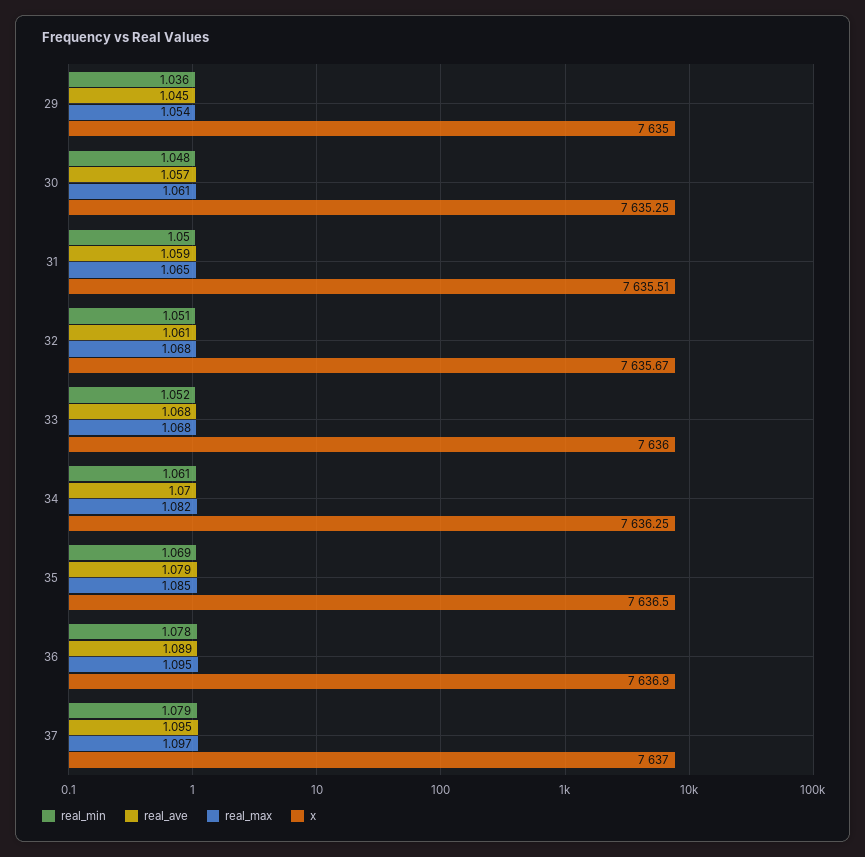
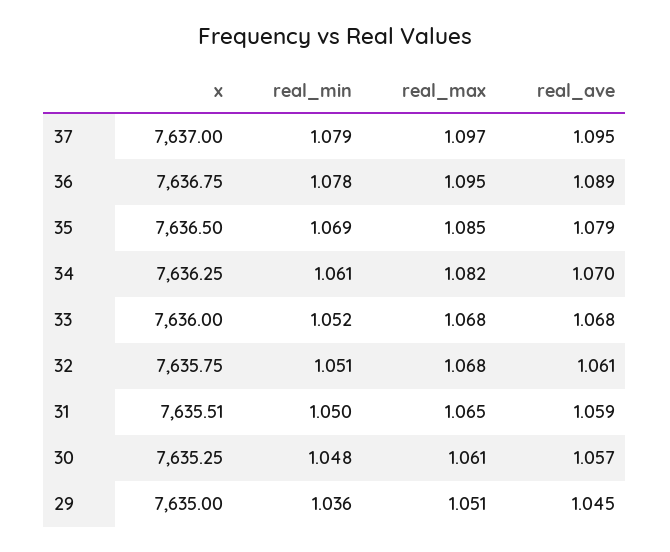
real_max, 29: 1.054 -> 1.051
x, 32: 7635.67 -> 7635.75
x, 36: 7636.9 -> 7636.75

